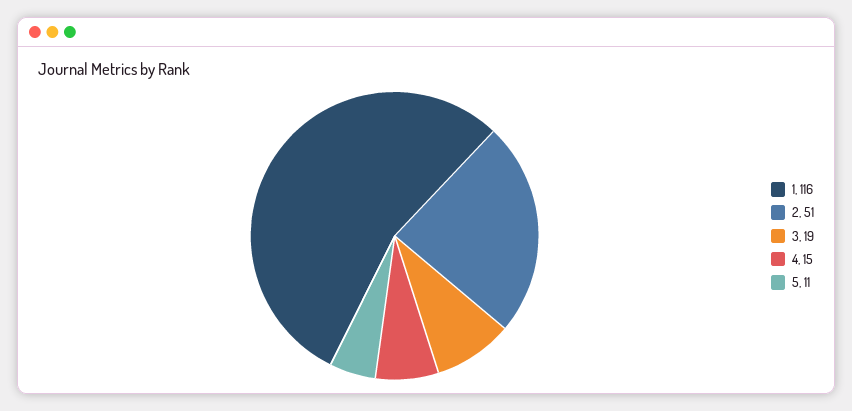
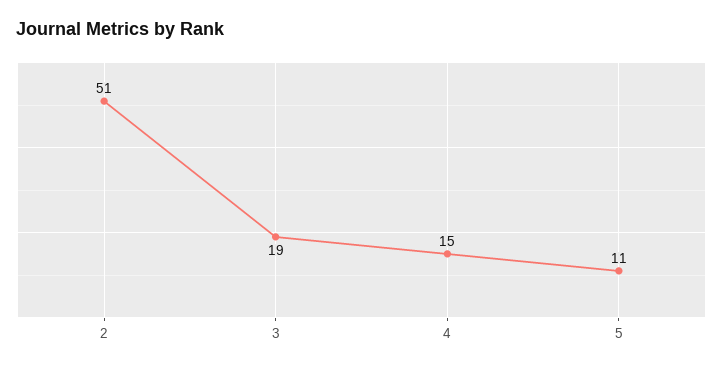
1: 116 -> none

